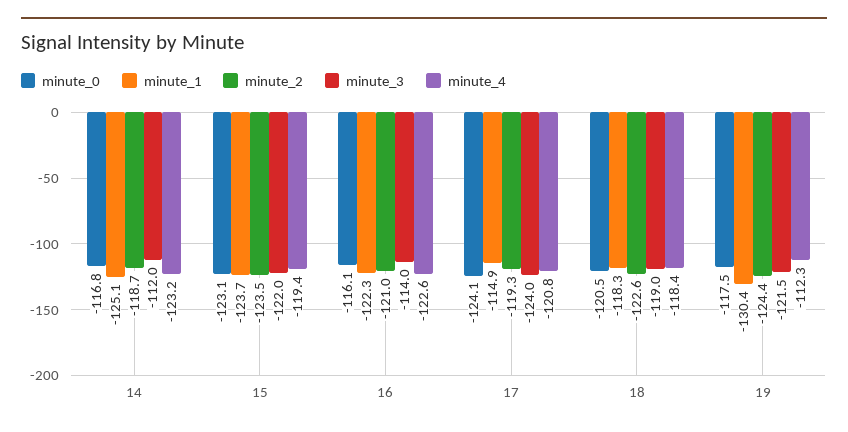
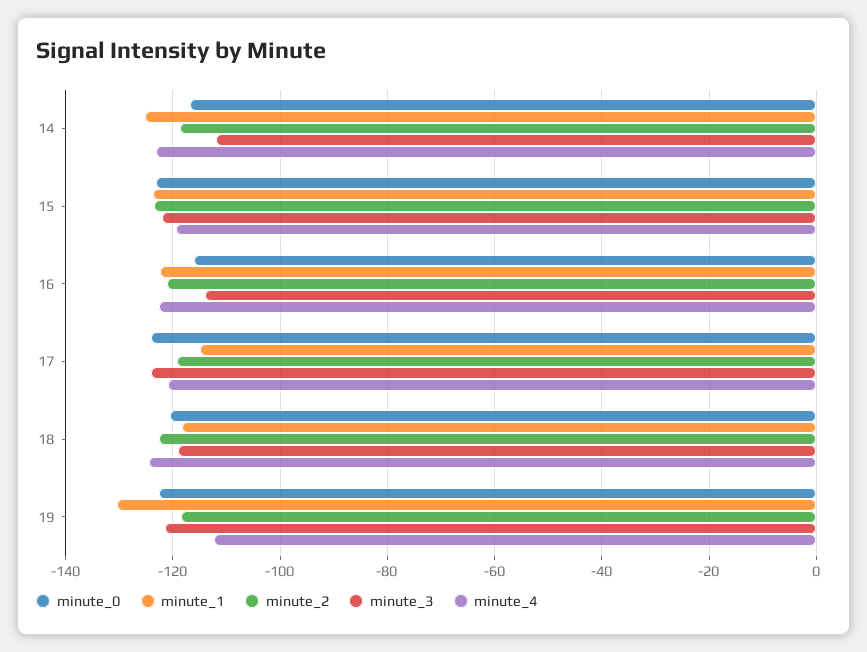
minute_4, 18: -118.4 -> -124
minute_0, 19: -117.5 -> -122
minute_2, 19: -124.4 -> -118

